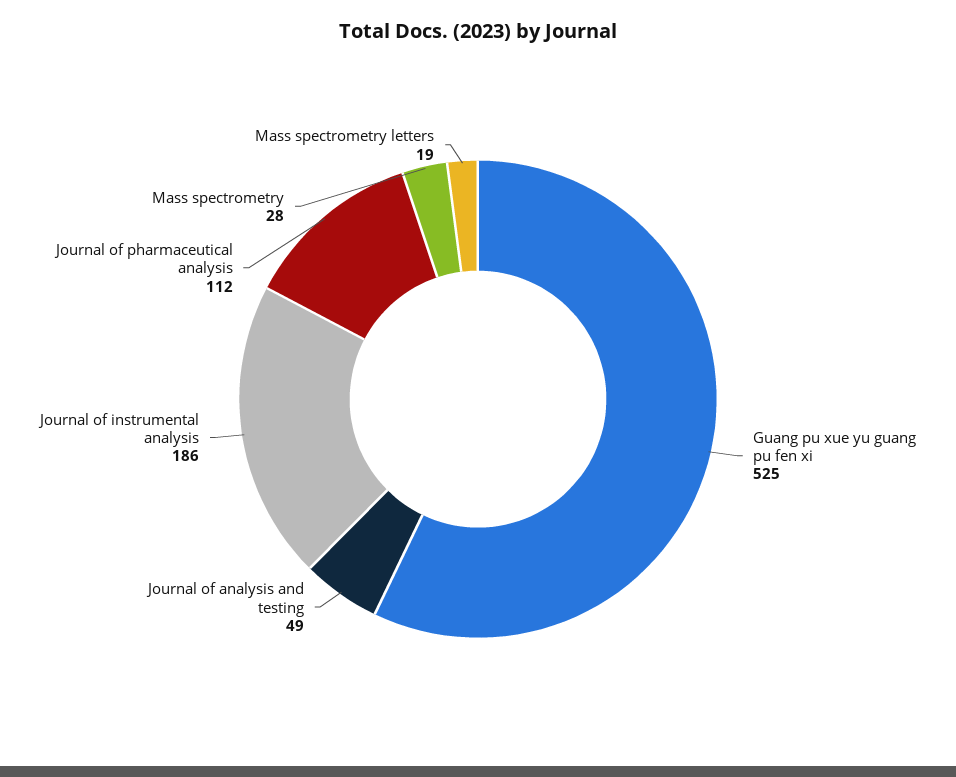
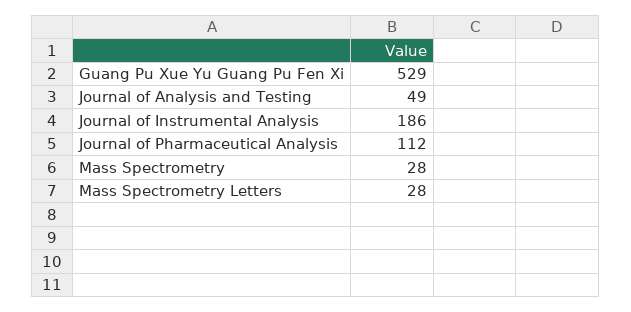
Guang pu xue yu guang pu fen xi: 525 -> 529
Mass spectrometry letters: 19 -> 28

